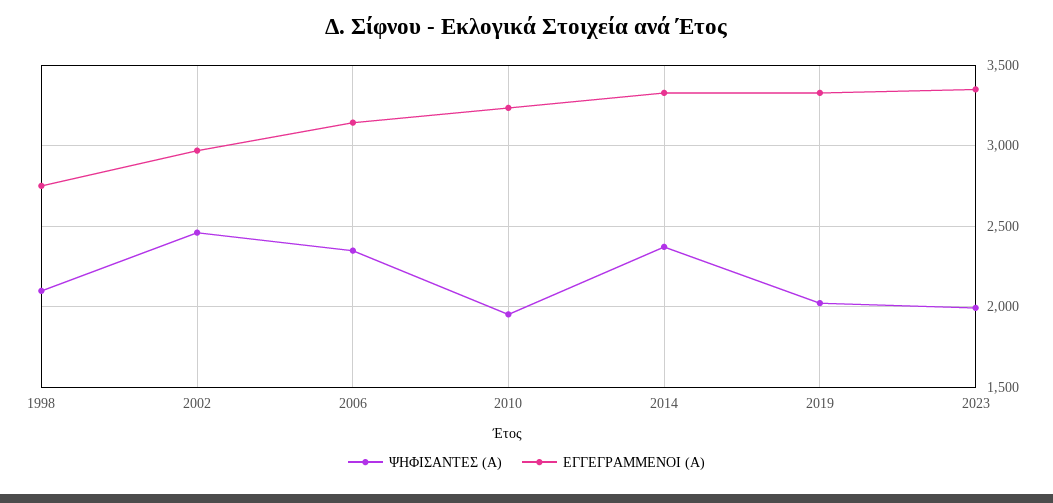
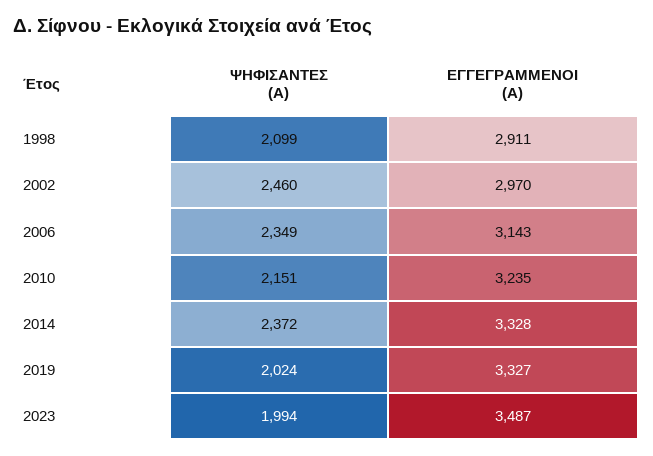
ΕΓΓΕΓΡΑΜΜΕΝΟΙ (Α), 1998: 2750 -> 2911
ΨΗΦΙΣΑΝΤΕΣ (Α), 2010: 1950 -> 2151
ΕΓΓΕΓΡΑΜΜΕΝΟΙ (Α), 2023: 3350 -> 3487

